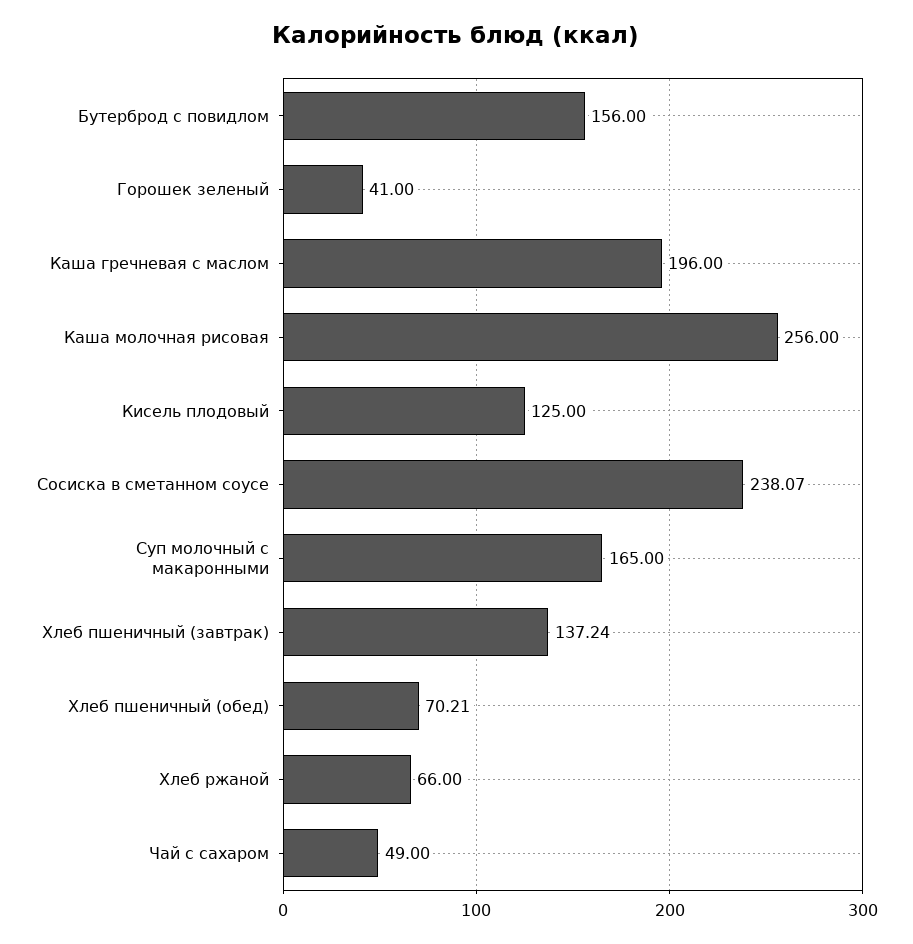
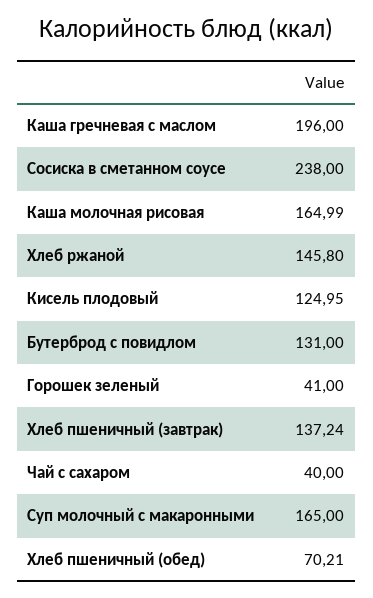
Бутерброд с повидлом: 156 -> 131
Каша молочная рисовая: 256 -> 164.99
Кисель плодовый: 125 -> 124.95
Сосиска в сметанном соусе: 238.07 -> 238
Хлеб ржаной: 66 -> 145.8
Чай с сахаром: 49 -> 40

